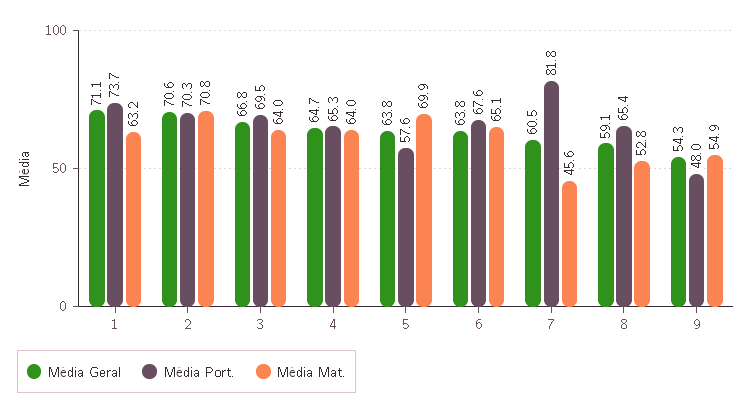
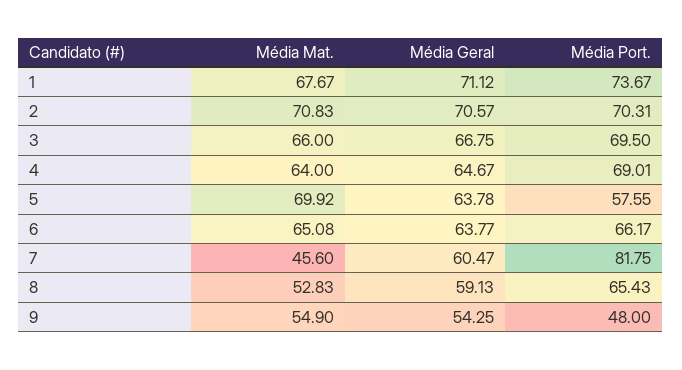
Média Mat., 1: 63.2 -> 67.67
Média Mat., 3: 64 -> 66
Média Port., 4: 65.3 -> 69.01
Média Port., 6: 67.6 -> 66.17

